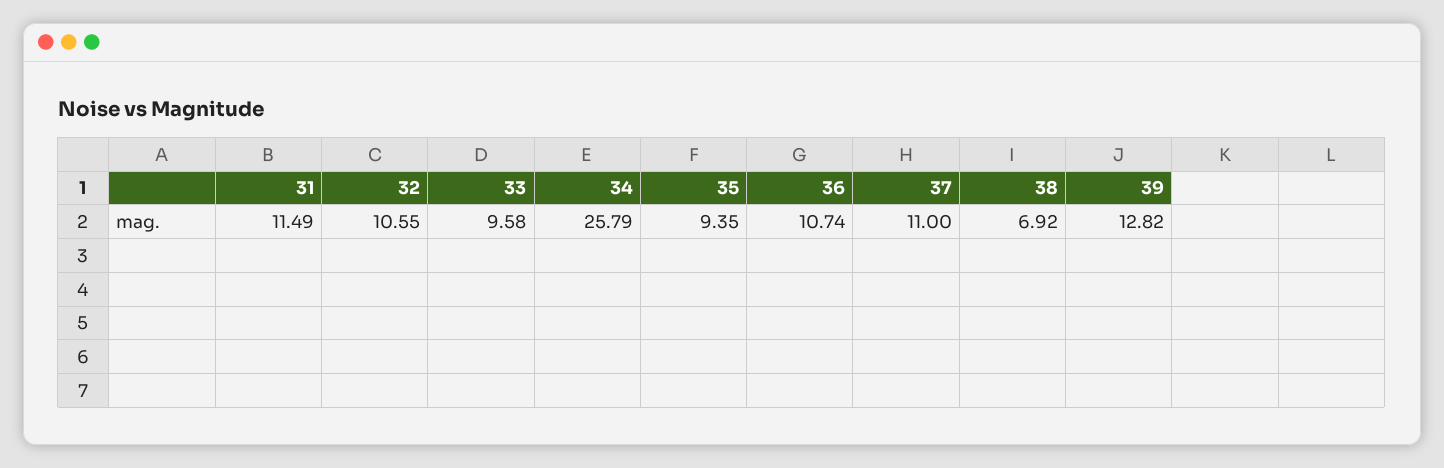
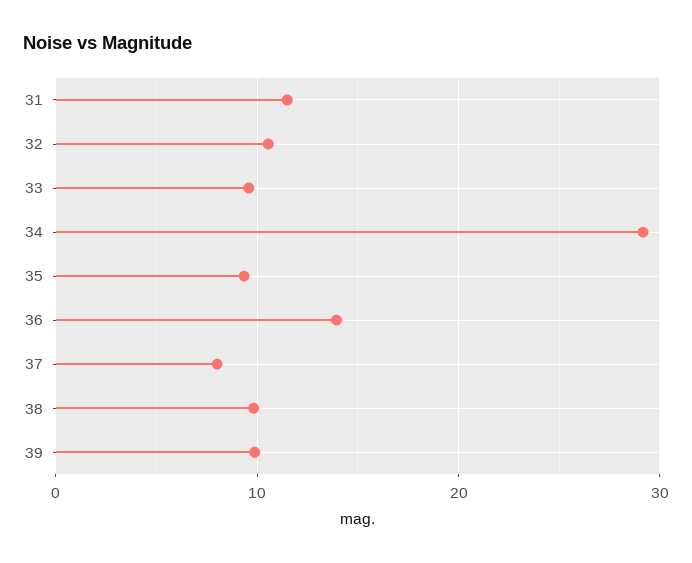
34: 25.79 -> 29
36: 10.74 -> 14
37: 11 -> 8
38: 6.92 -> 10
39: 12.82 -> 10

